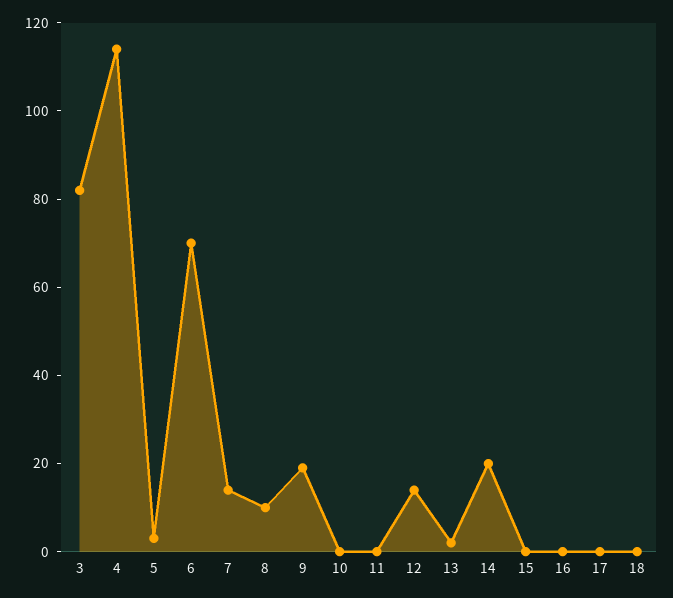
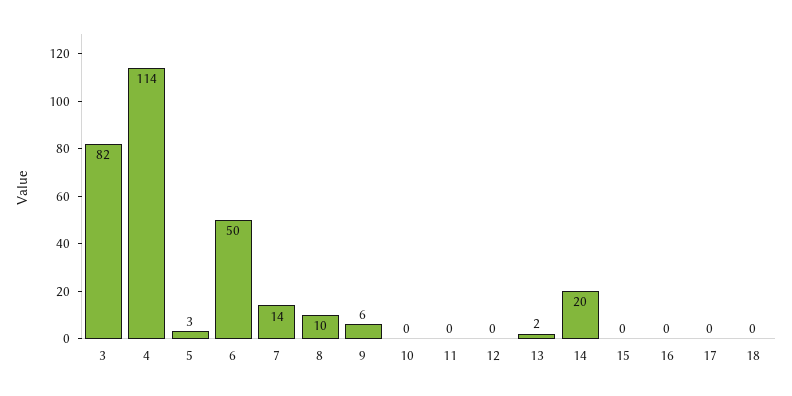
6: 70 -> 50
9: 20 -> 6
12: 15 -> 0

